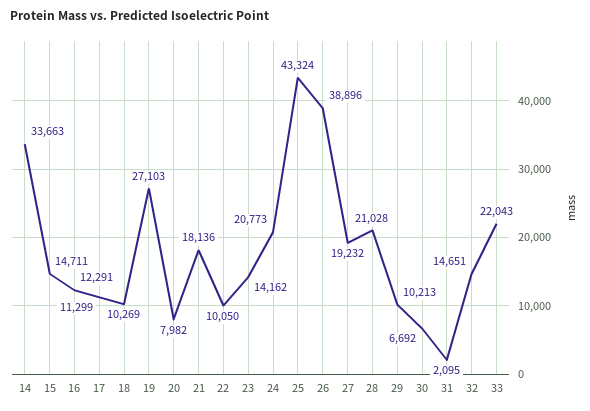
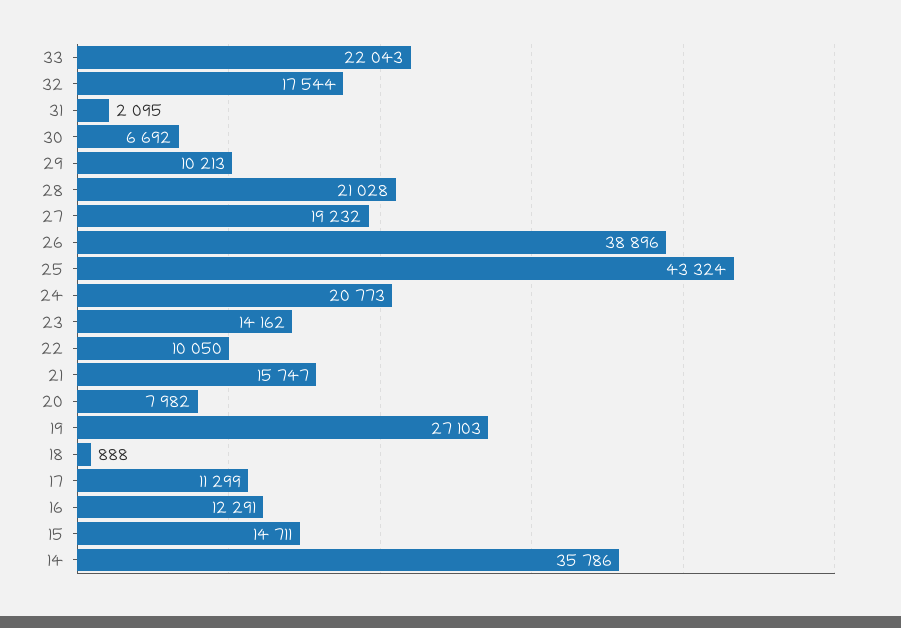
14: 33663 -> 35786
18: 10269 -> 888
21: 18136 -> 15747
32: 14651 -> 17544

